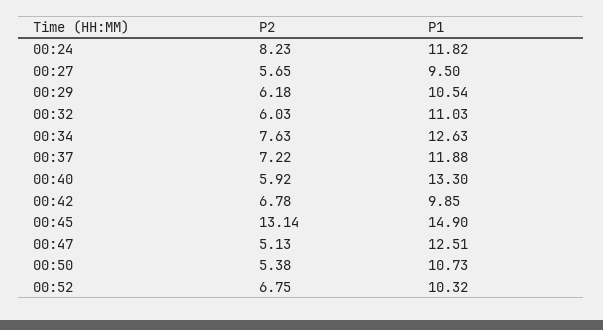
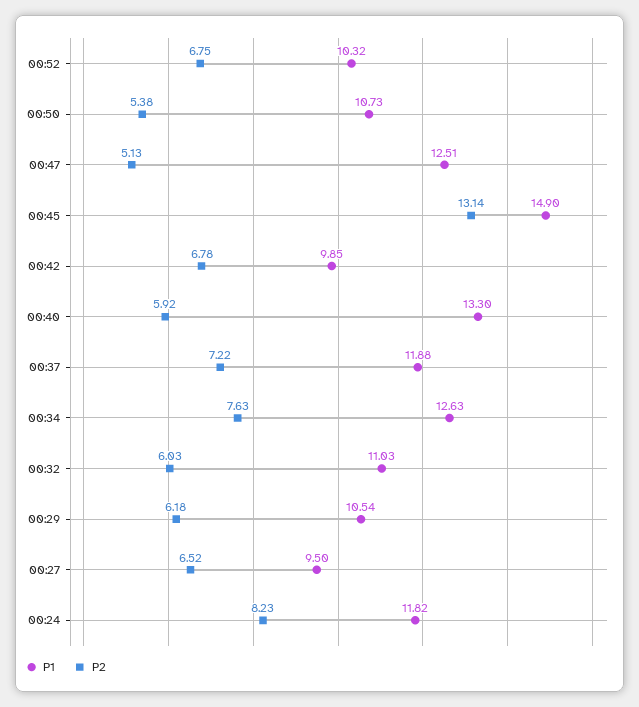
P2, 00:27: 5.65 -> 6.52

